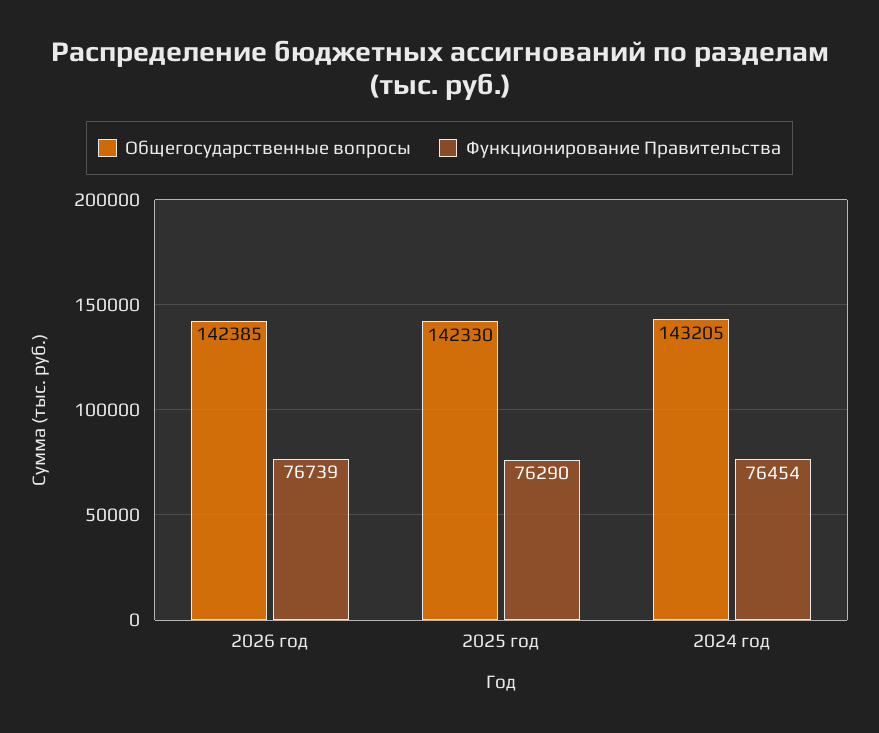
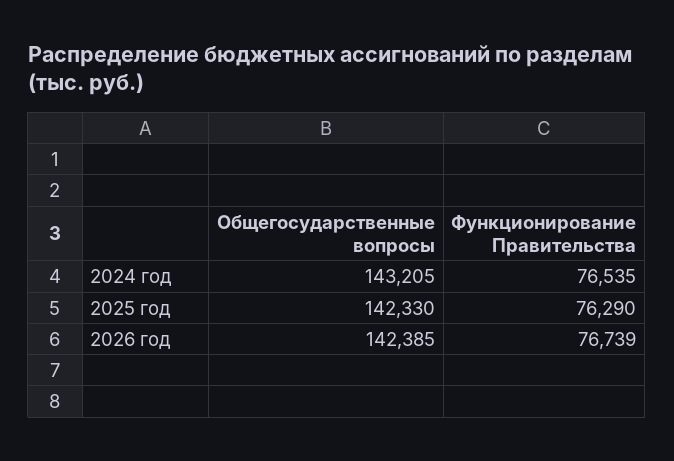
Функционирование Правительства, 2024 год: 76454 -> 76535

